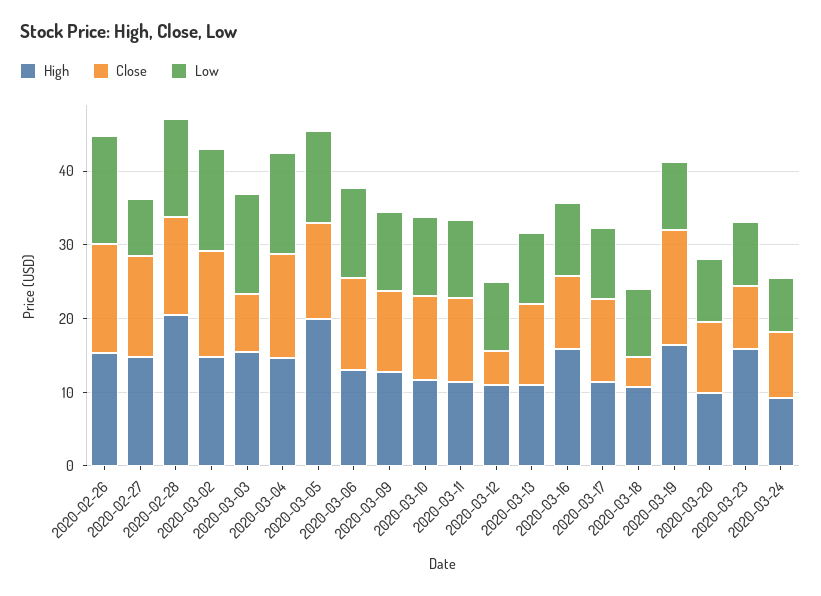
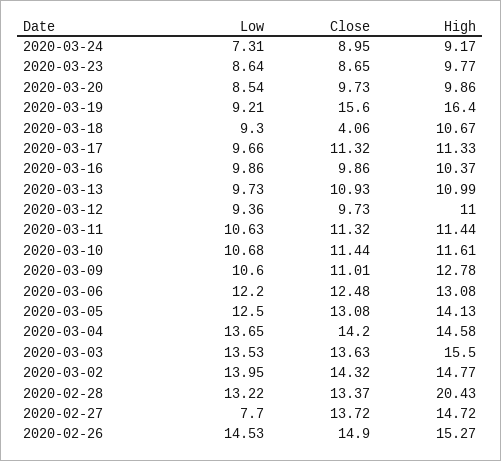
Close, 2020-03-03: 8 -> 13.63
High, 2020-03-05: 20 -> 14.13
Close, 2020-03-12: 4 -> 9.73
High, 2020-03-16: 16 -> 10.37
High, 2020-03-23: 16 -> 9.77

